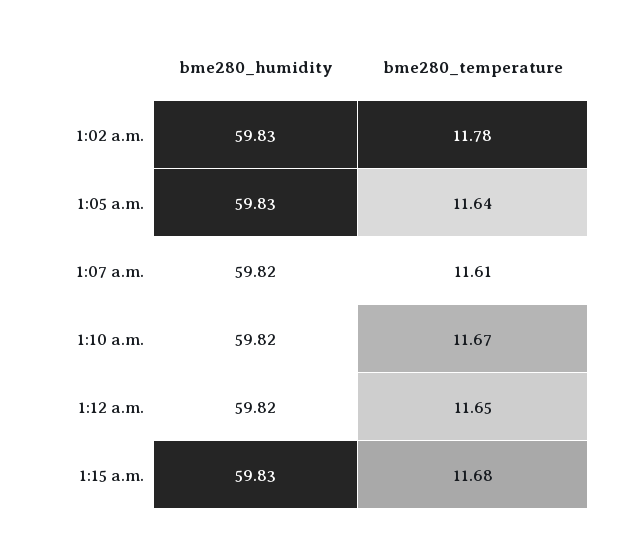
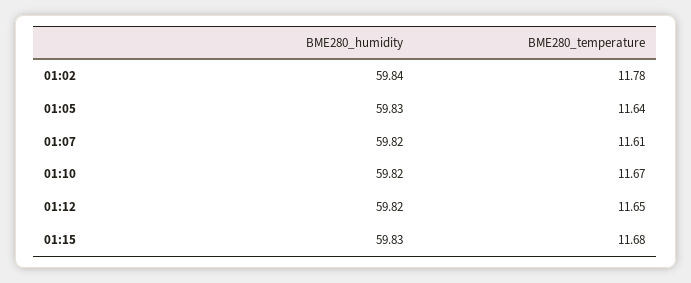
bme280_humidity, 1:02 a.m.: 59.83 -> 59.84

